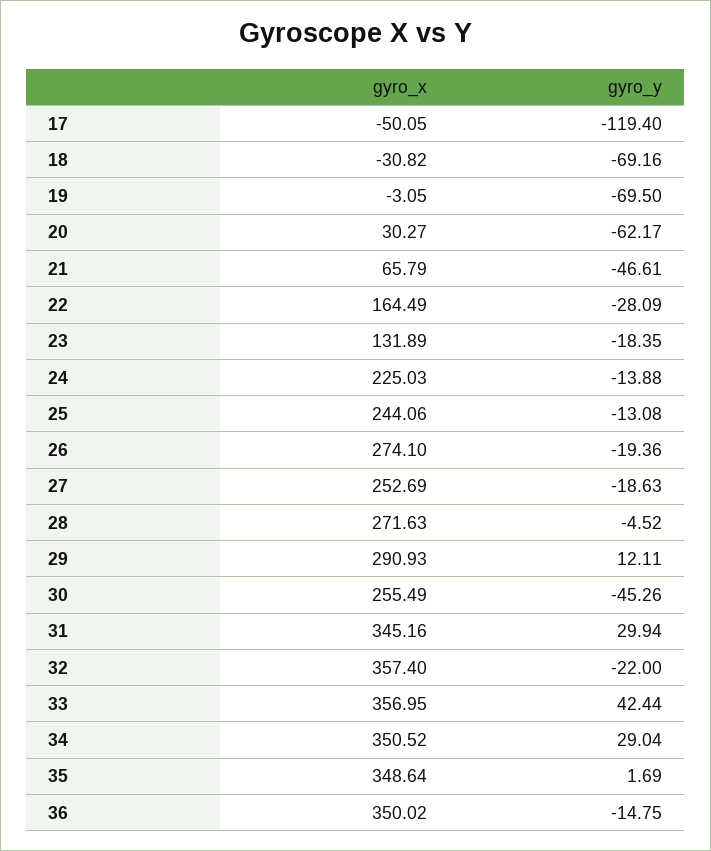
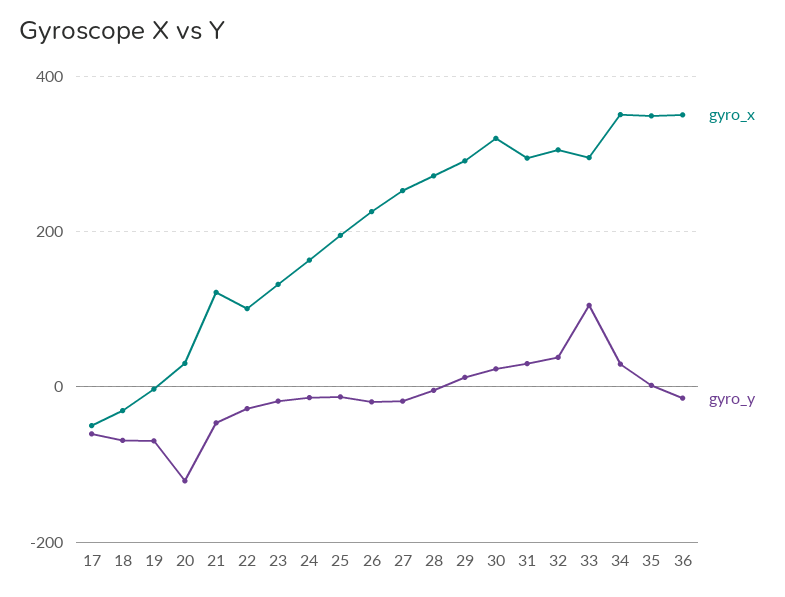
gyro_y, 17: -119.4 -> -60
gyro_y, 20: -62.17 -> -120
gyro_x, 21: 65.79 -> 120
gyro_x, 22: 164.49 -> 100
gyro_x, 24: 225.03 -> 160
gyro_x, 25: 244.06 -> 200
gyro_x, 26: 274.1 -> 220
gyro_x, 30: 255.49 -> 320
gyro_y, 30: -45.26 -> 20
gyro_x, 31: 345.16 -> 300
gyro_x, 32: 357.4 -> 300
gyro_y, 32: -22 -> 40
gyro_x, 33: 356.95 -> 300
gyro_y, 33: 42.44 -> 100

